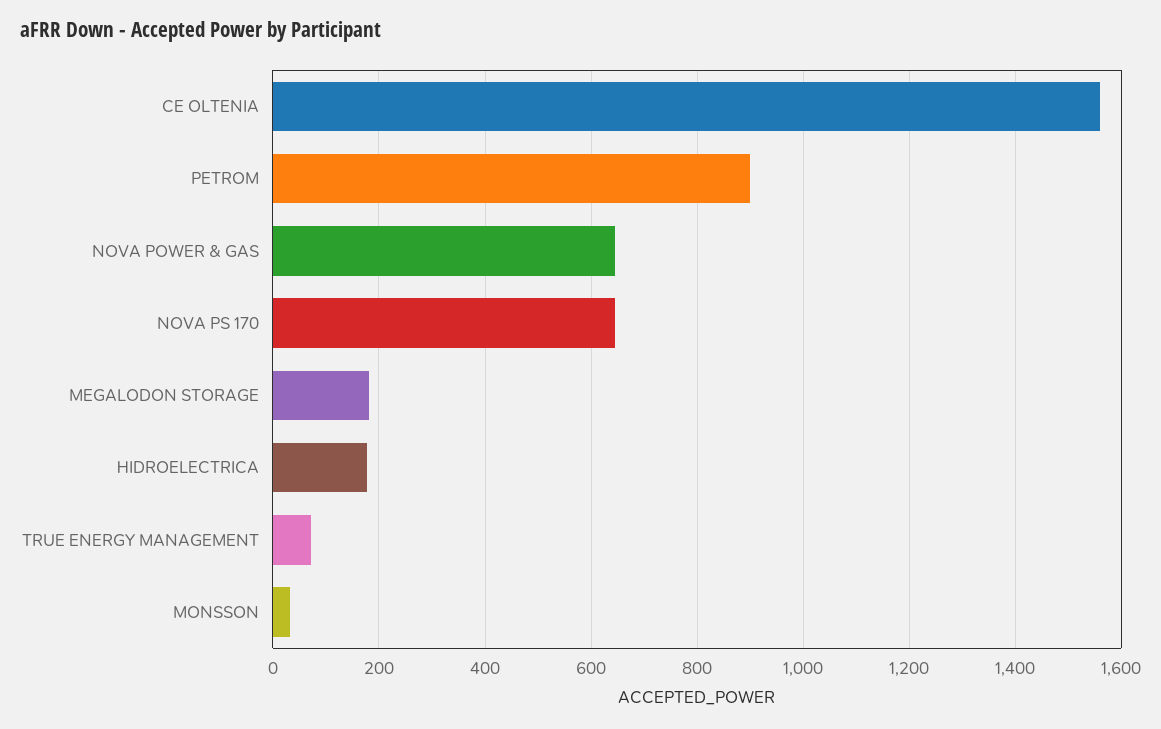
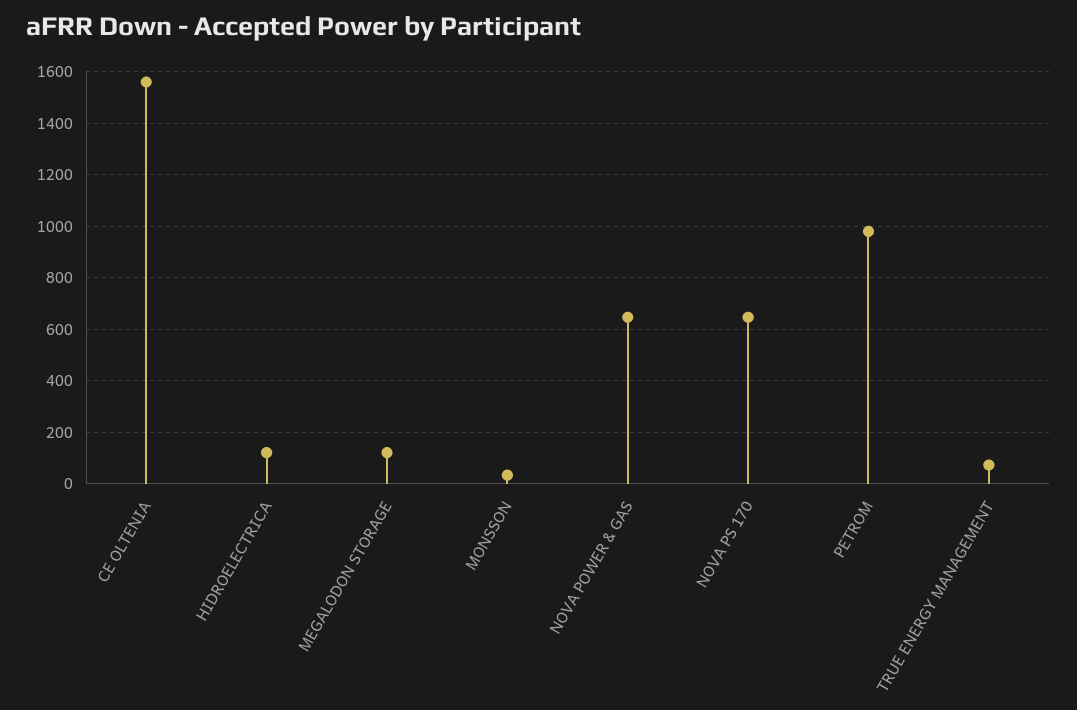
PETROM: 900 -> 975
MEGALODON STORAGE: 180 -> 125
HIDROELECTRICA: 180 -> 125

